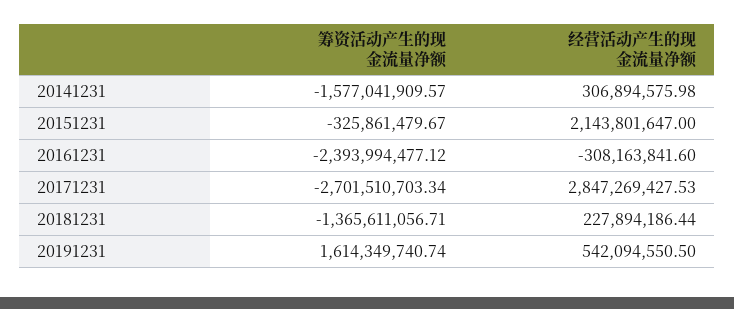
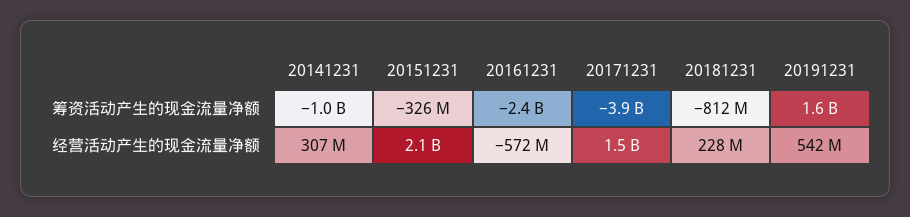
筹资活动产生的现金流量净额, 20141231: -1577041909.57 -> -1000000000
经营活动产生的现金流量净额, 20161231: -308163841.6 -> -572000000
筹资活动产生的现金流量净额, 20171231: -2701510703.34 -> -3900000000
经营活动产生的现金流量净额, 20171231: 2847269427.53 -> 1500000000
筹资活动产生的现金流量净额, 20181231: -1365611056.71 -> -812000000

